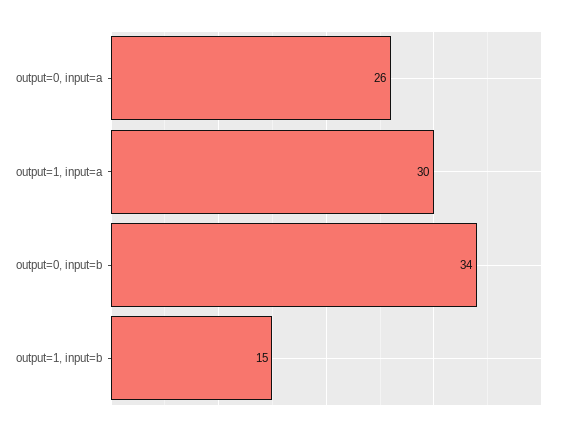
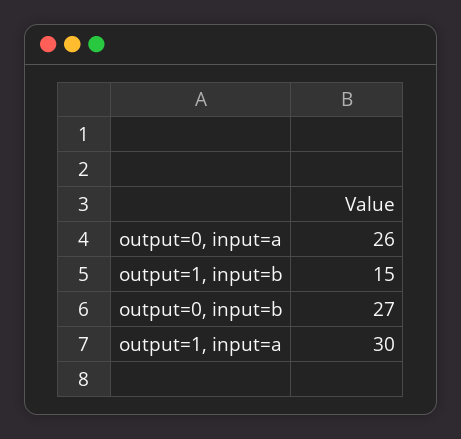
output=0, input=b: 34 -> 27

